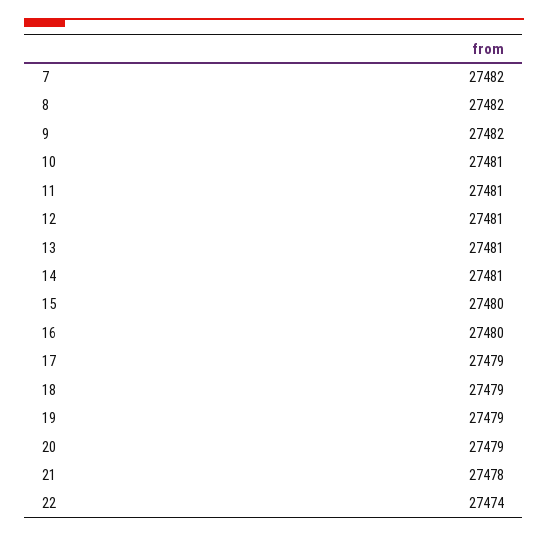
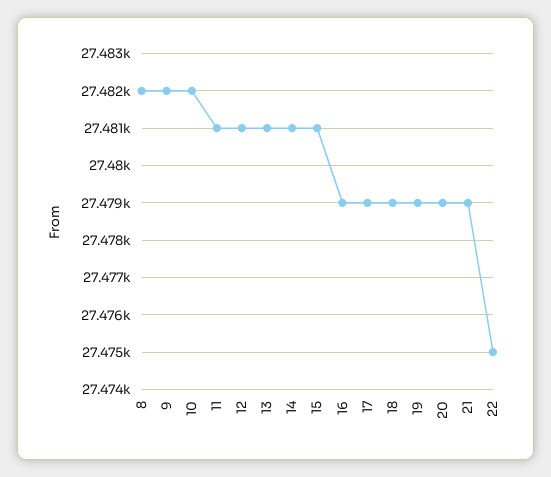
7: 27482 -> none
10: 27481 -> 27482
15: 27480 -> 27481
16: 27480 -> 27479
21: 27478 -> 27479
22: 27474 -> 27475

